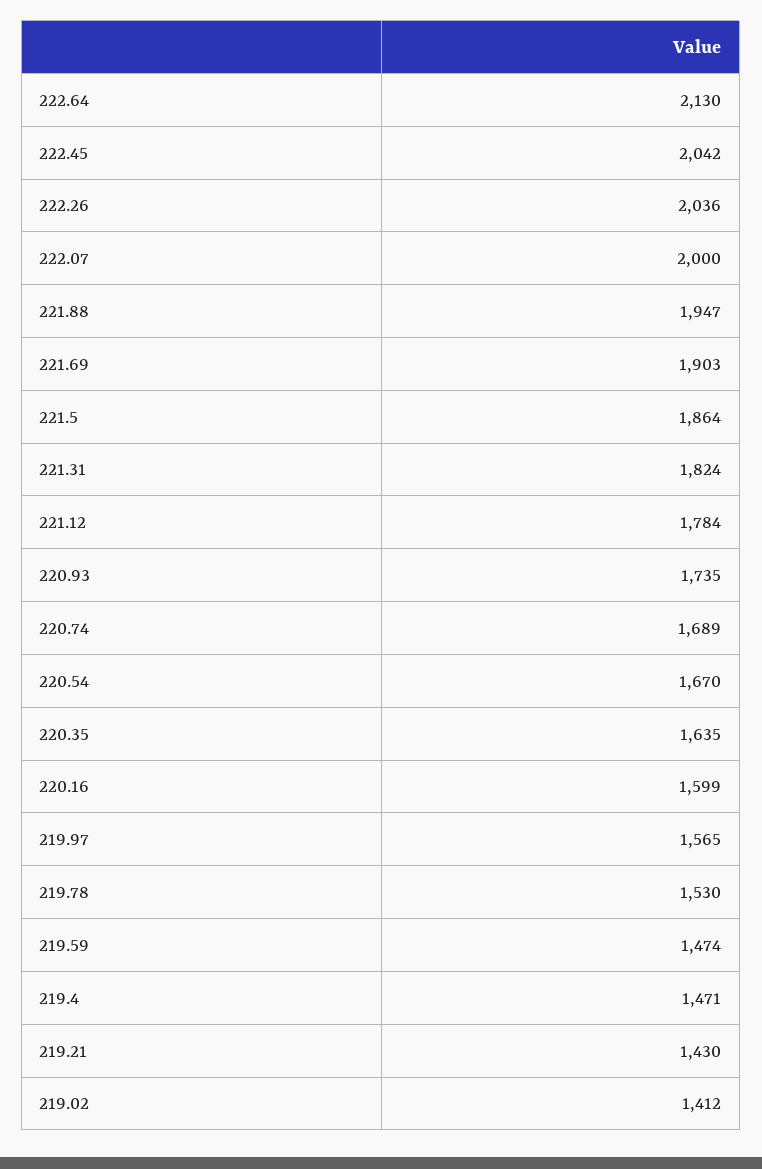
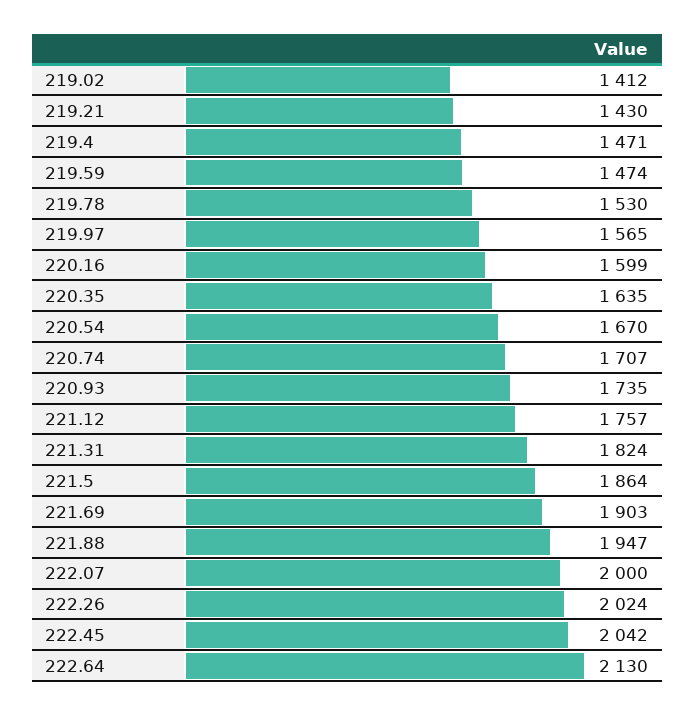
222.26: 2036 -> 2024
221.12: 1784 -> 1757
220.74: 1689 -> 1707

